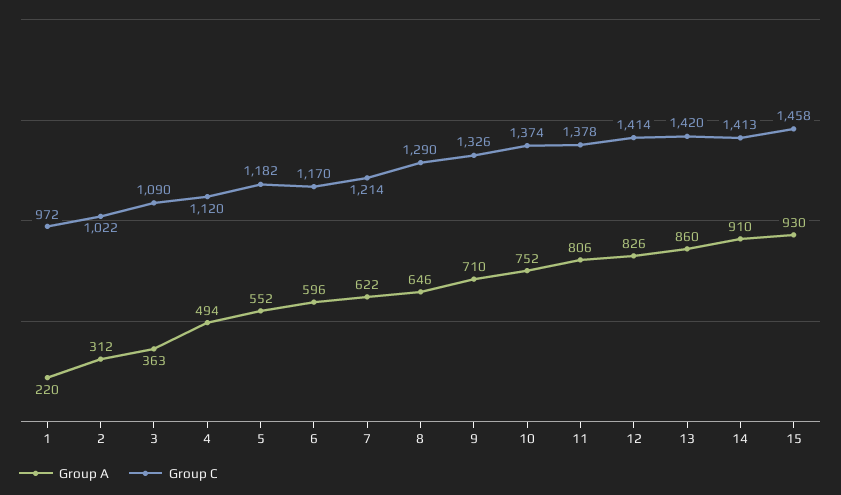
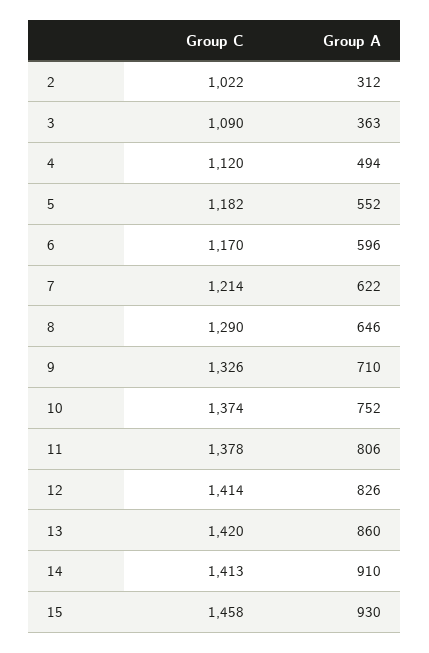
Group A, 1: 220 -> none
Group C, 1: 972 -> none

